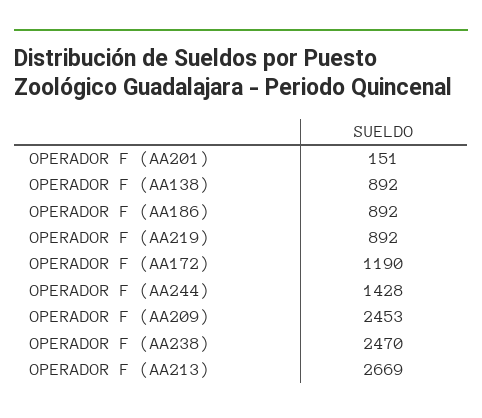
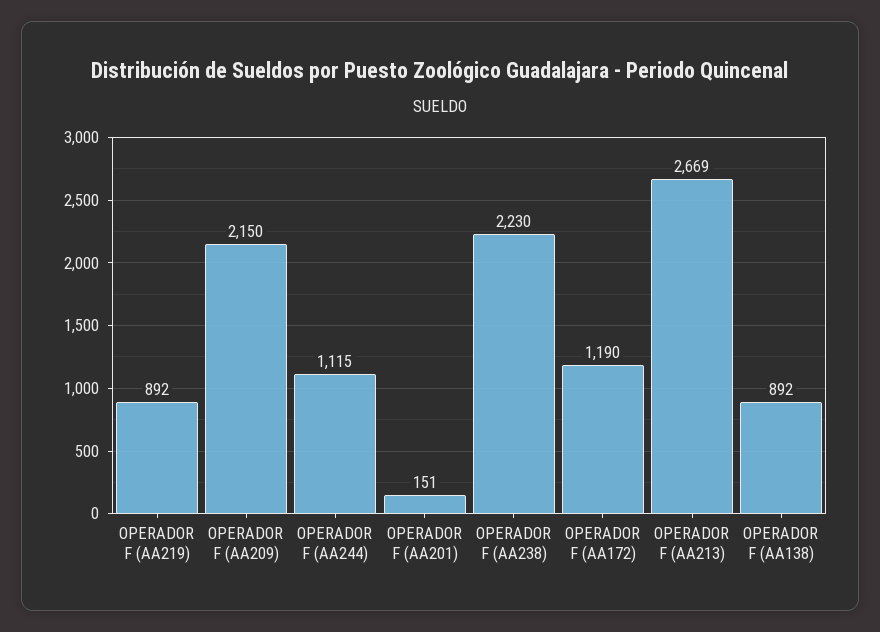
OPERADOR F (AA186): 892 -> none
OPERADOR F (AA244): 1428 -> 1115
OPERADOR F (AA209): 2453 -> 2150
OPERADOR F (AA238): 2470 -> 2230

